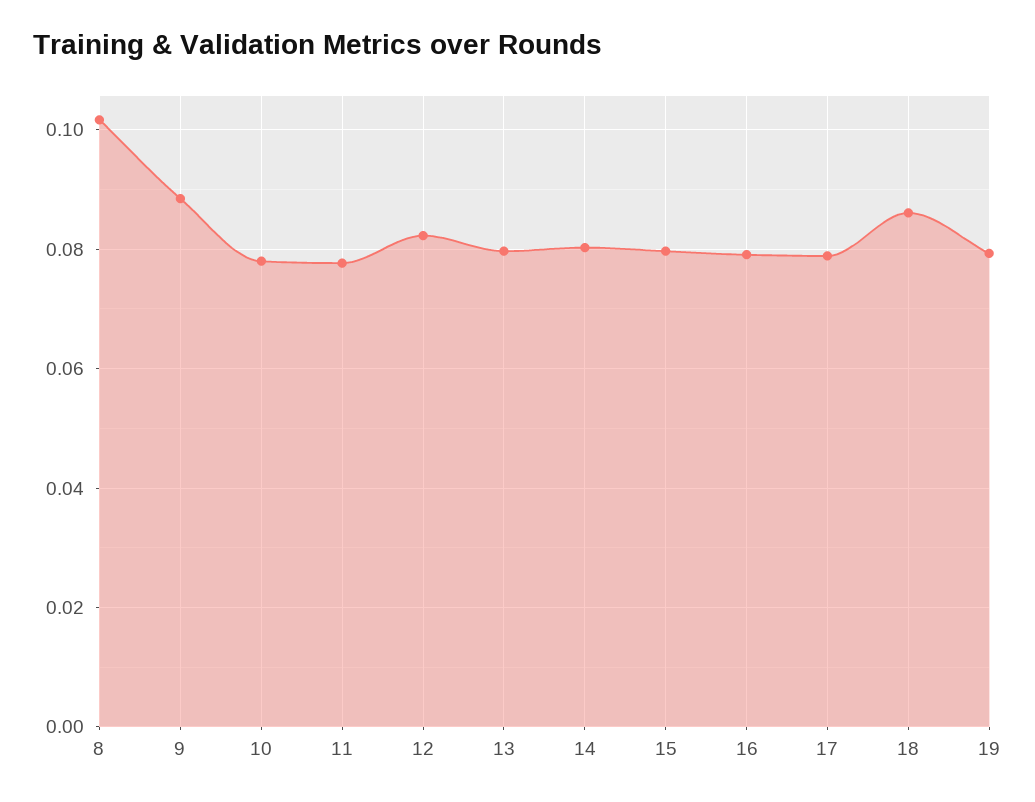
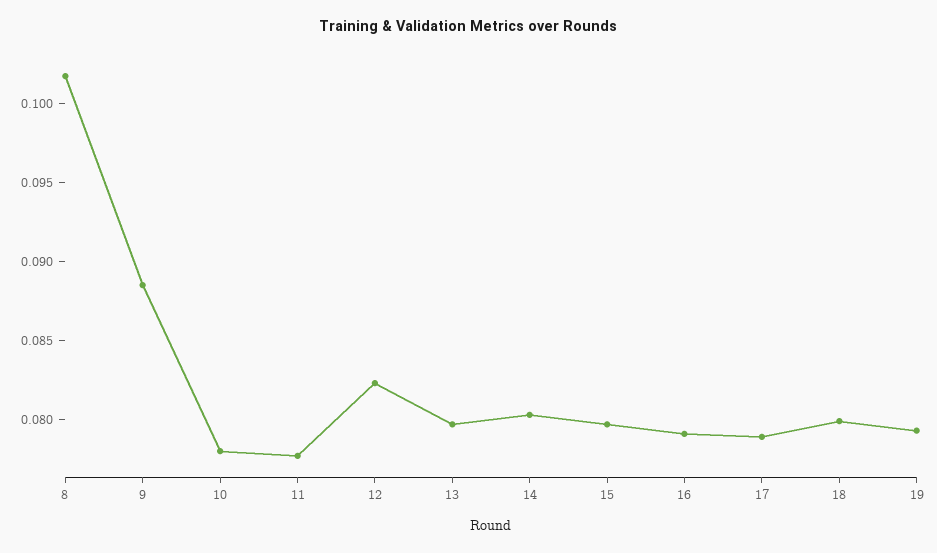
18: 0.086 -> 0.08

